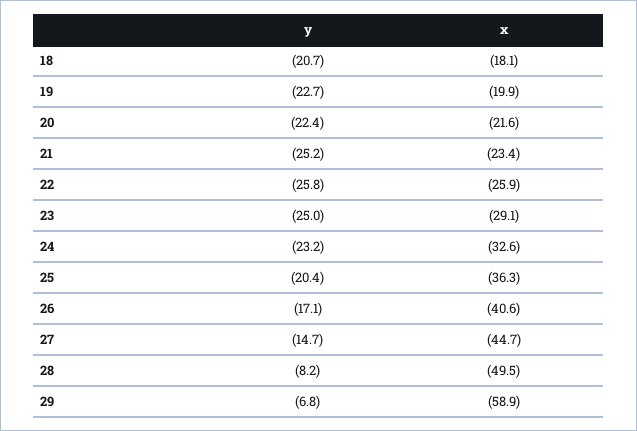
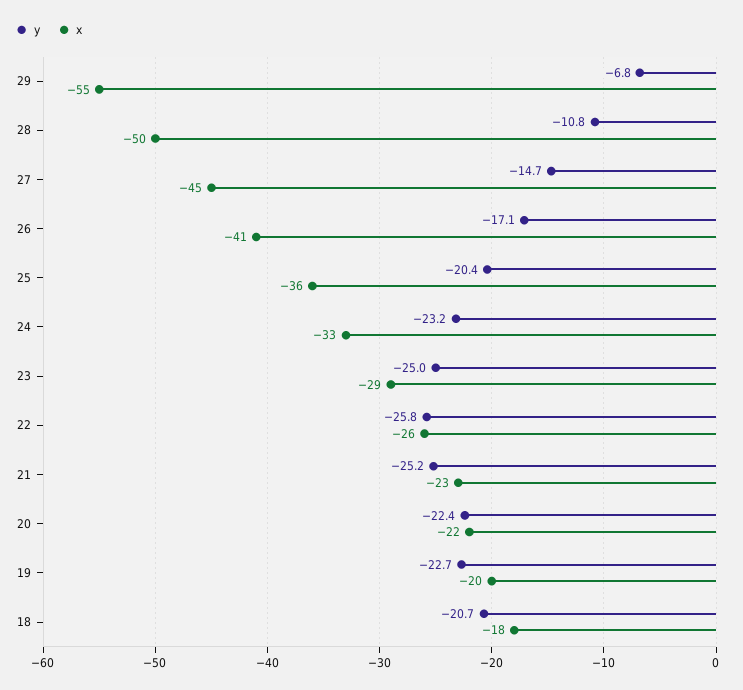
y, 28: -8.2 -> -10.8
x, 29: -58.9 -> -55

